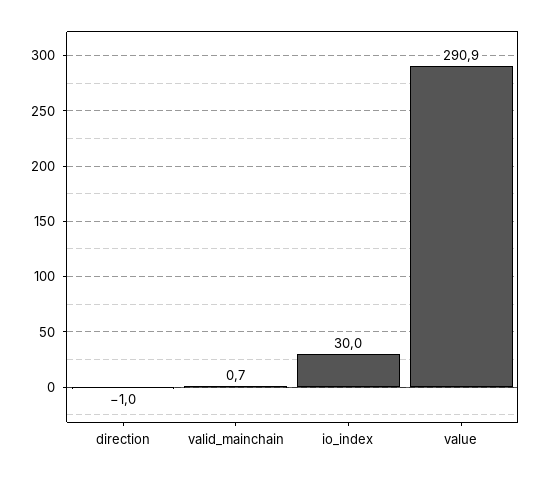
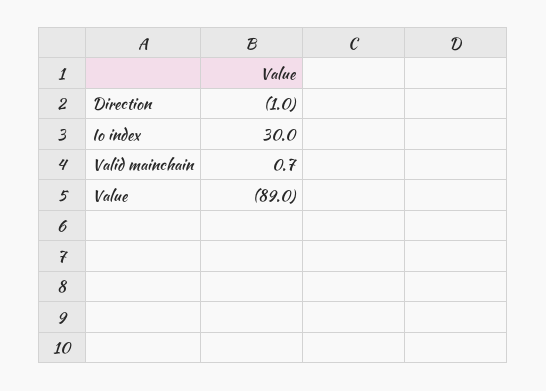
value: 290.9 -> -89

